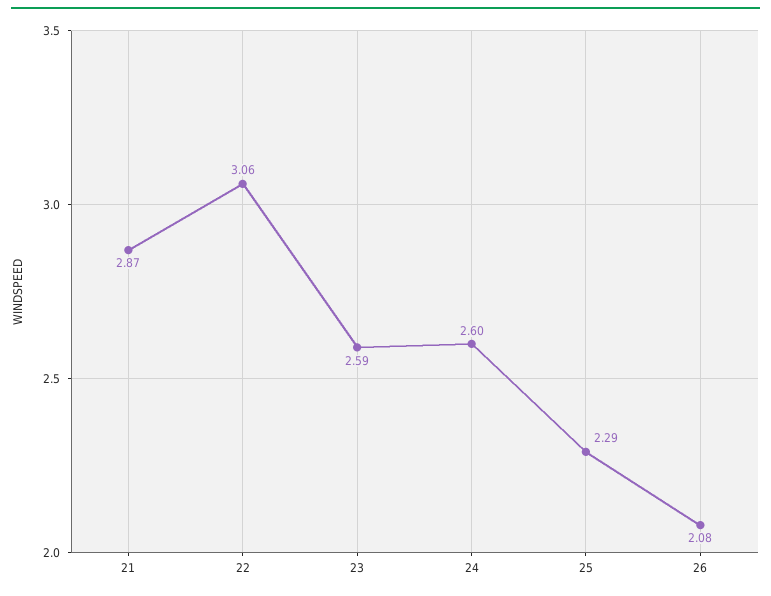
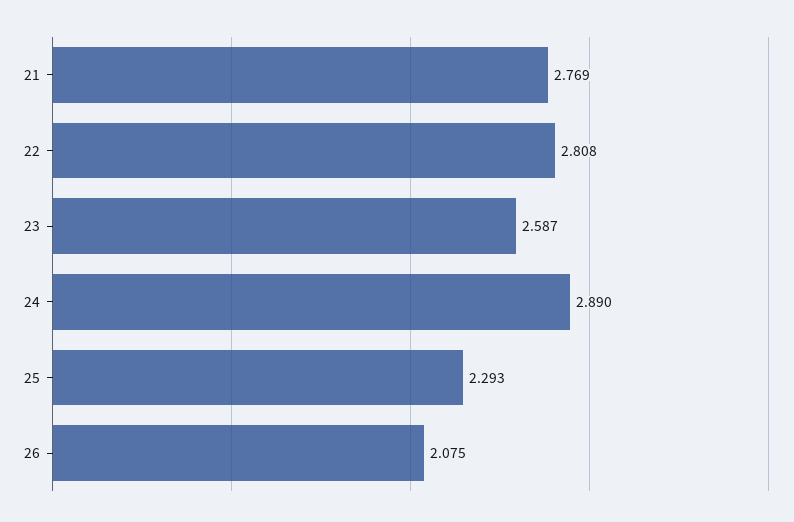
21: 2.87 -> 2.769
22: 3.06 -> 2.808
24: 2.6 -> 2.89

